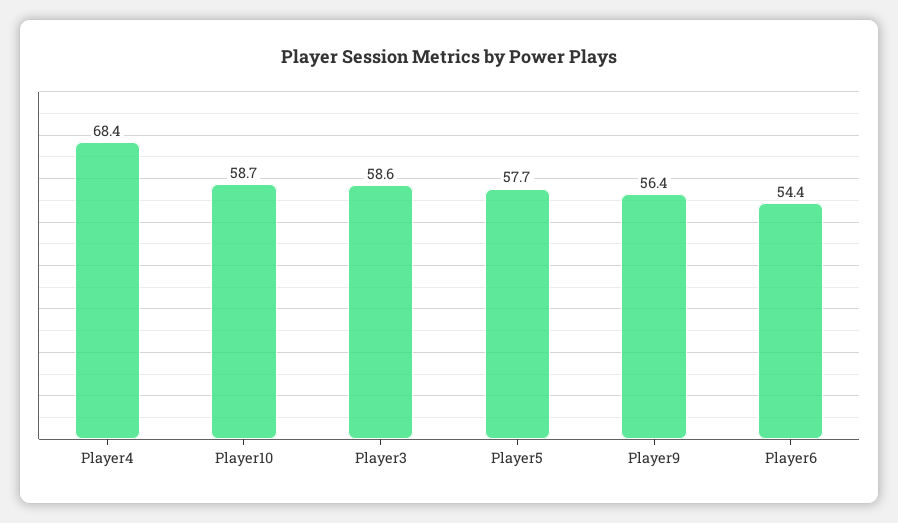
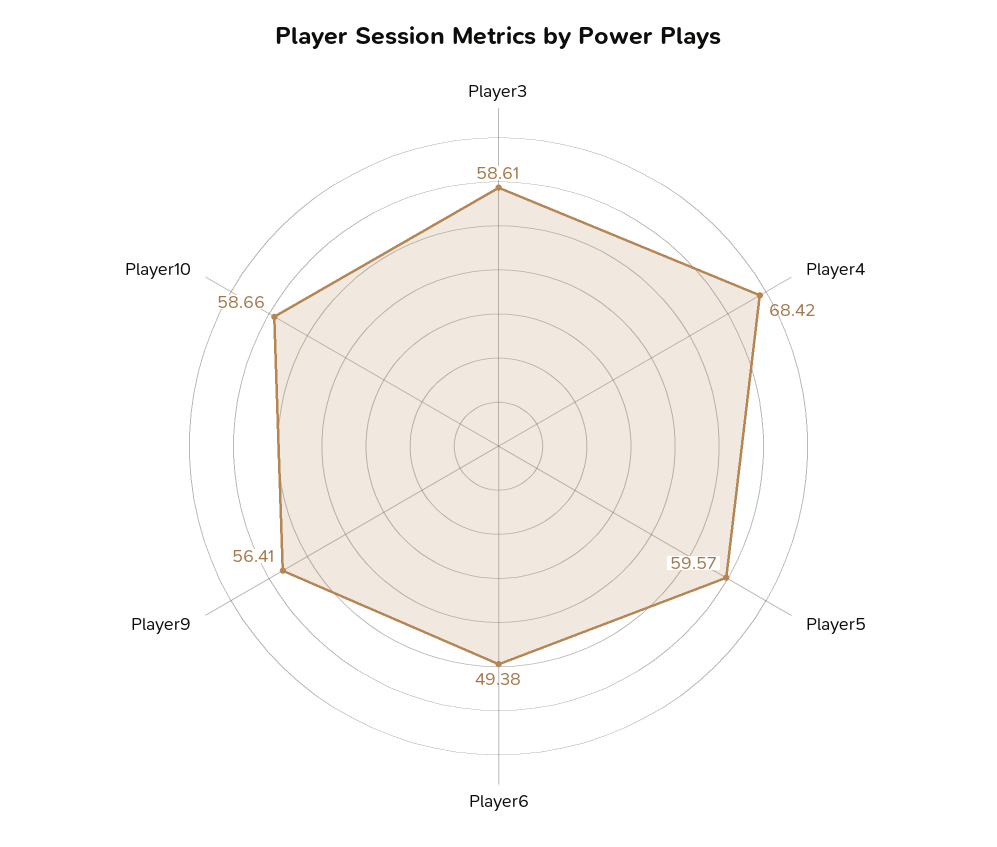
Player5: 57.7 -> 59.57
Player6: 54.4 -> 49.38

